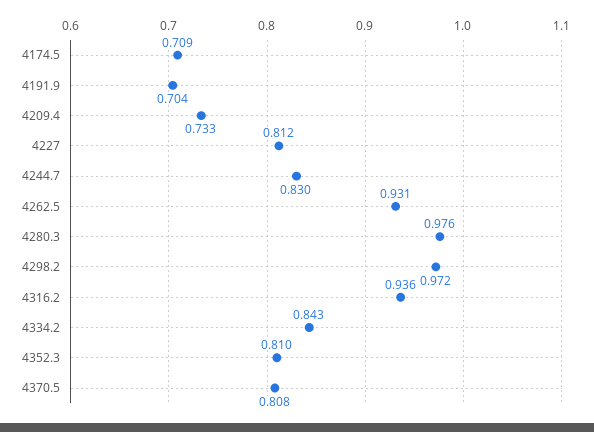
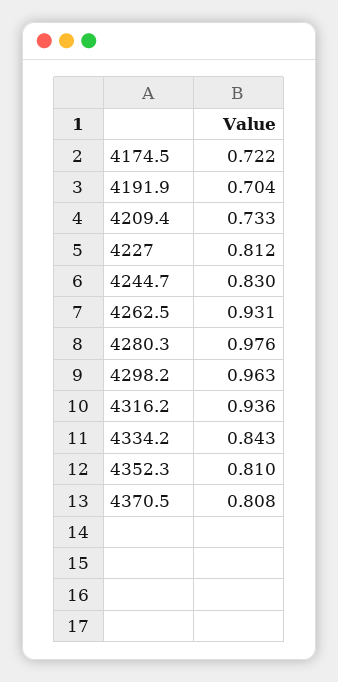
4174.5: 0.709 -> 0.722
4298.2: 0.972 -> 0.963

